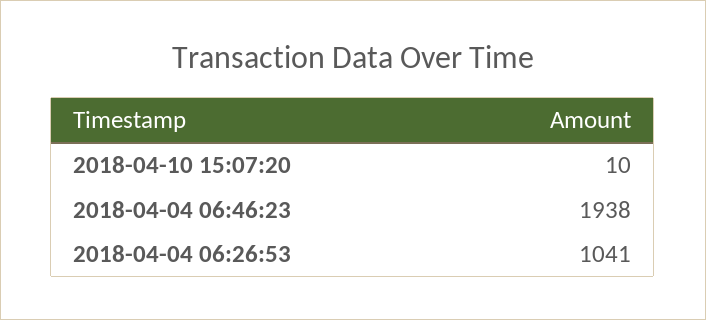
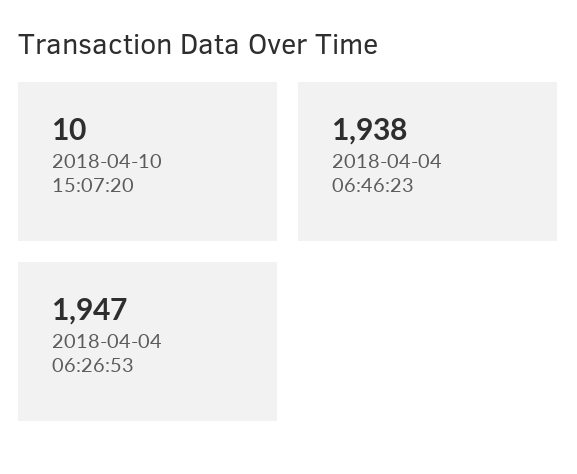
2018-04-04 06:26:53: 1041 -> 1947

